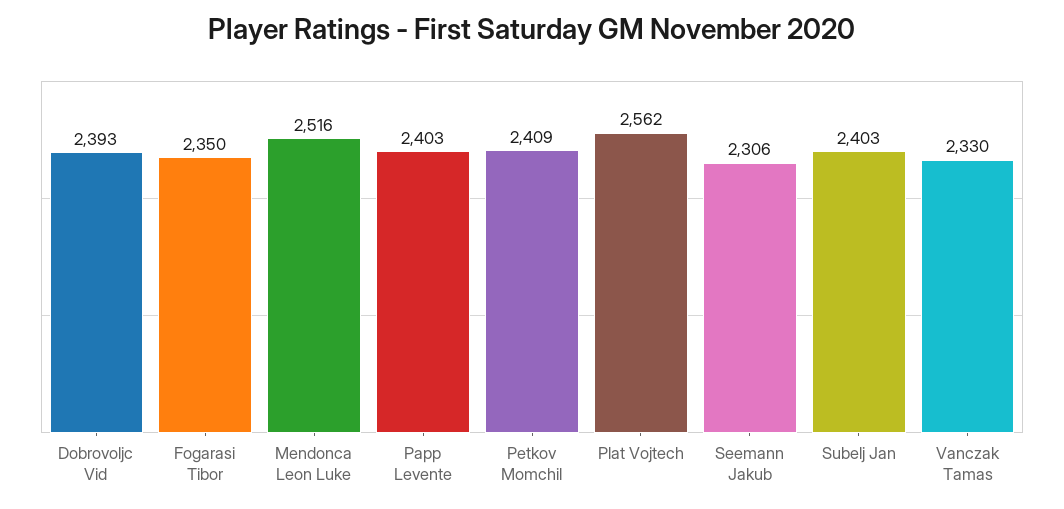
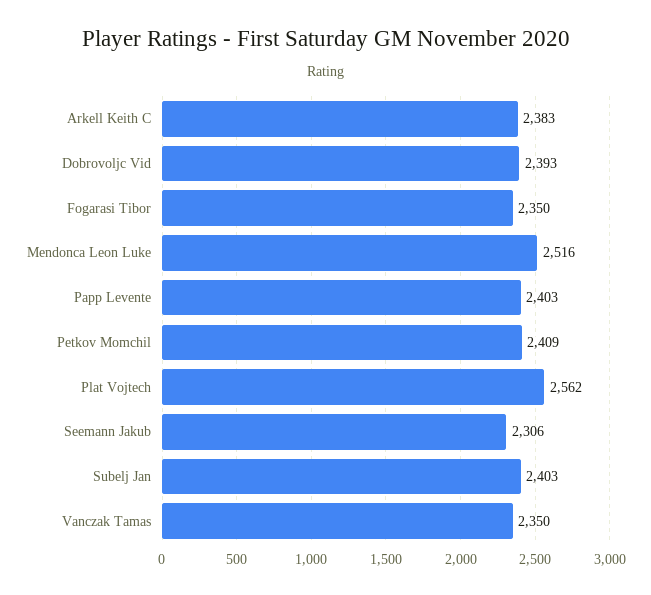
Vanczak Tamas: 2330 -> 2350
Arkell Keith C: none -> 2383

